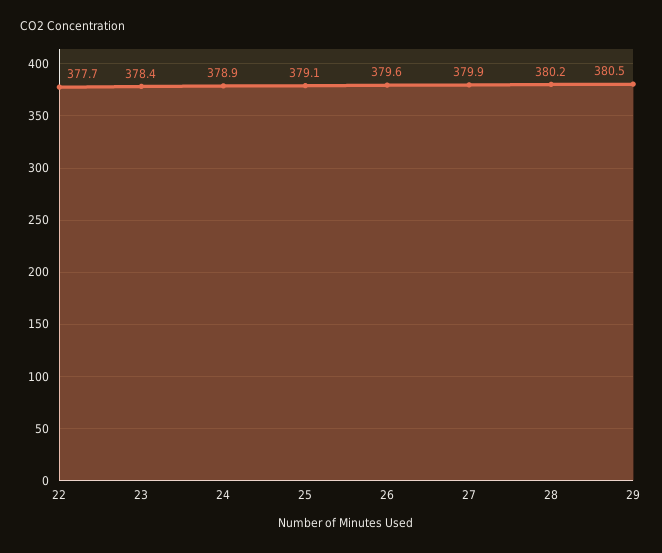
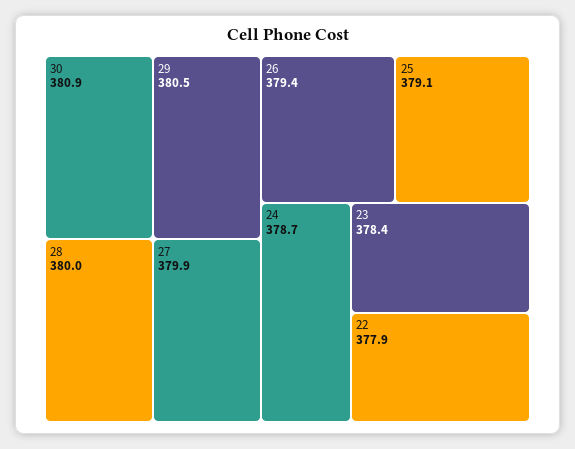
22: 377.7 -> 377.9
24: 378.9 -> 378.7
26: 379.6 -> 379.4
28: 380.2 -> 380
30: none -> 380.9

